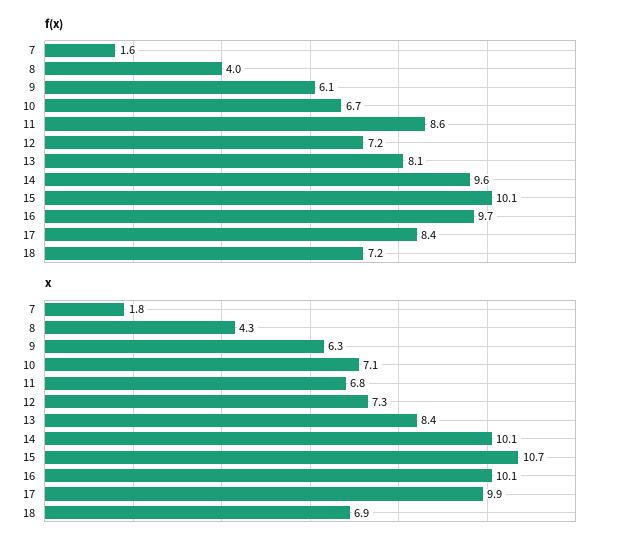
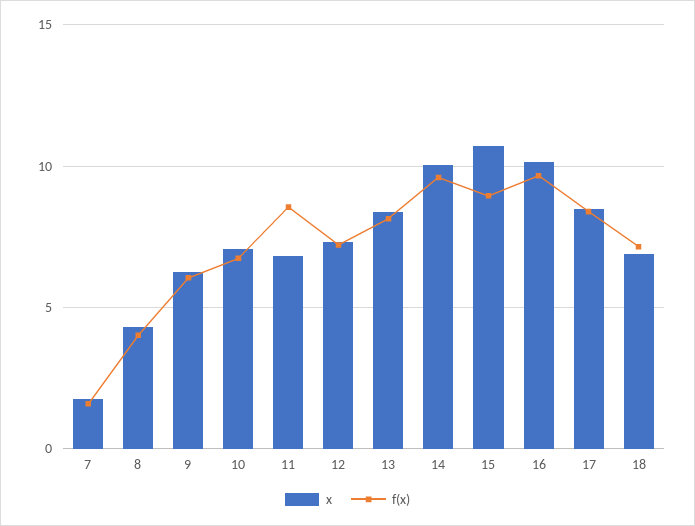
f(x), 15: 10.1 -> 9
x, 17: 9.9 -> 8.5

